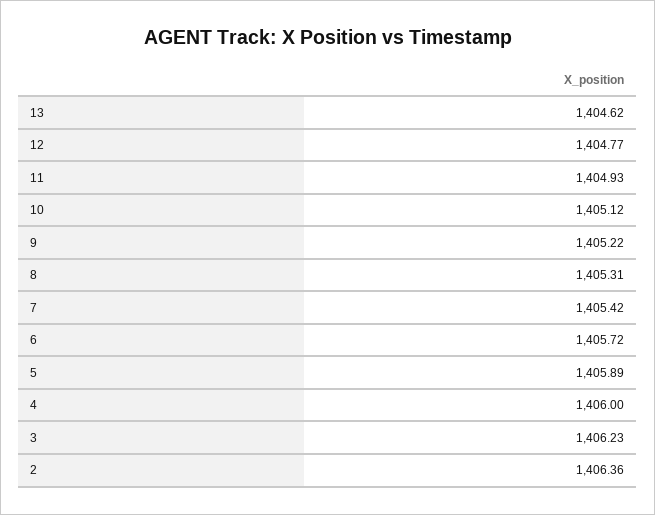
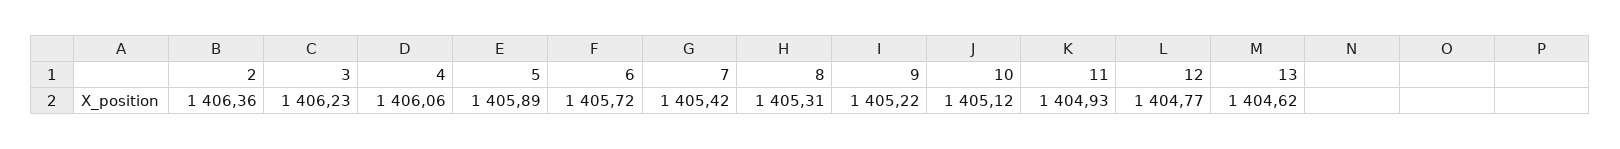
4: 1406 -> 1406.06

